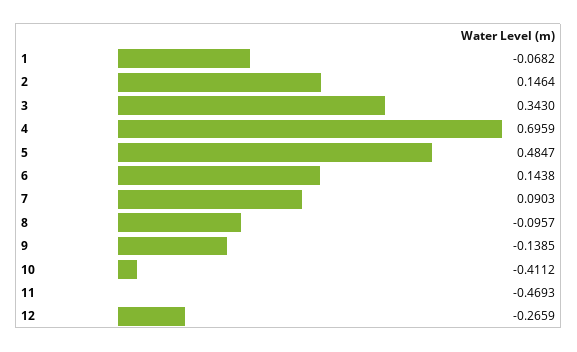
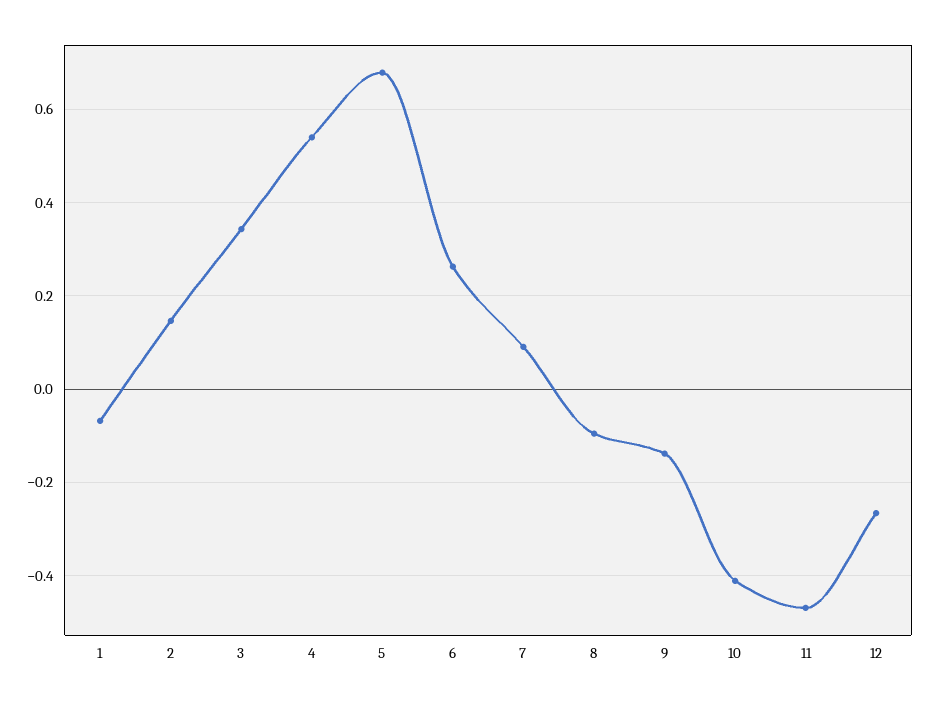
4: 0.6959 -> 0.54
5: 0.4847 -> 0.68
6: 0.1438 -> 0.26

